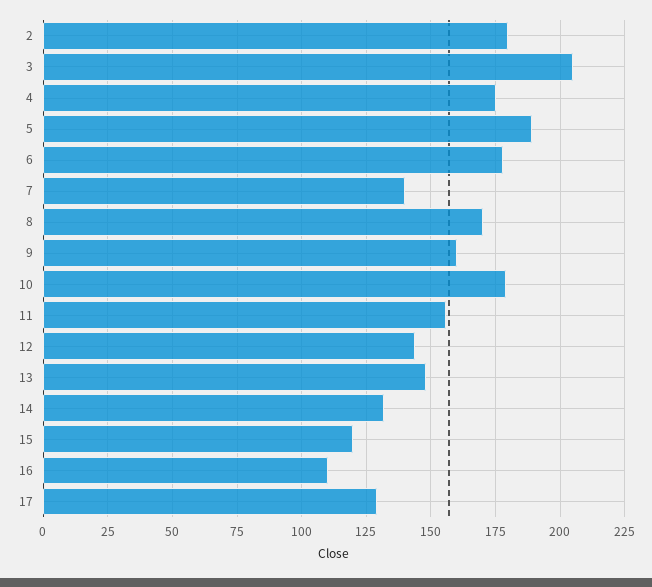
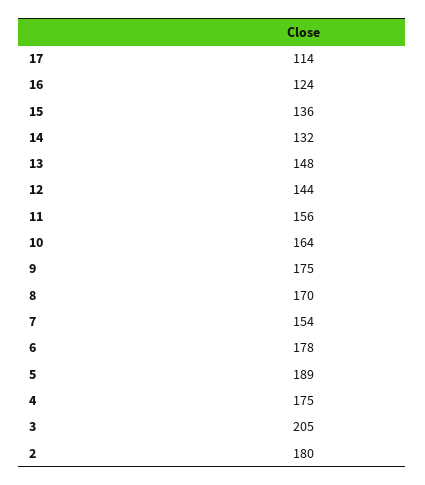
7: 140 -> 154
9: 160 -> 175
10: 180 -> 164
15: 120 -> 136
16: 110 -> 124
17: 130 -> 114

